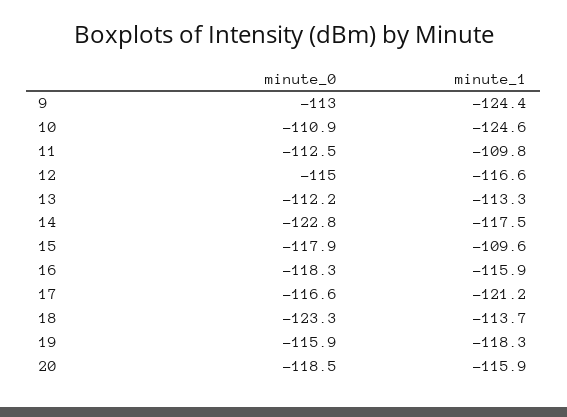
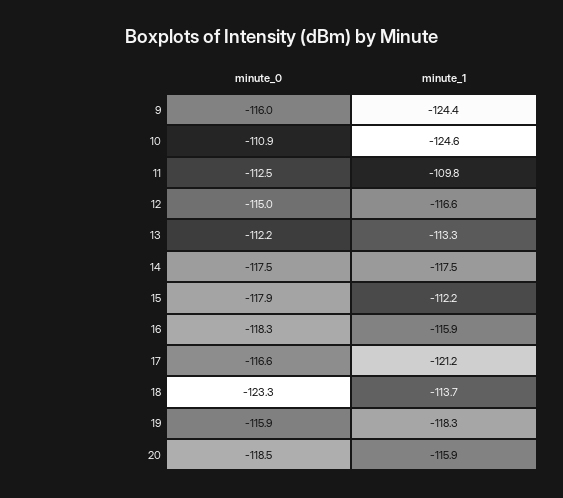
minute_0, 9: -113 -> -116
minute_0, 14: -122.8 -> -117.5
minute_1, 15: -109.6 -> -112.2

